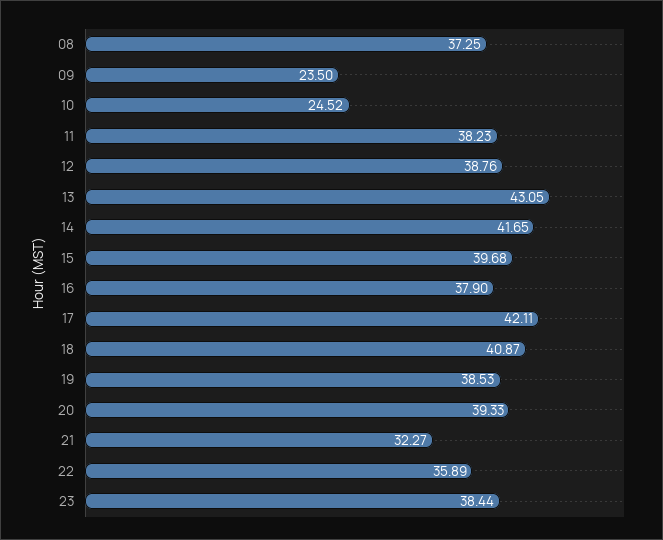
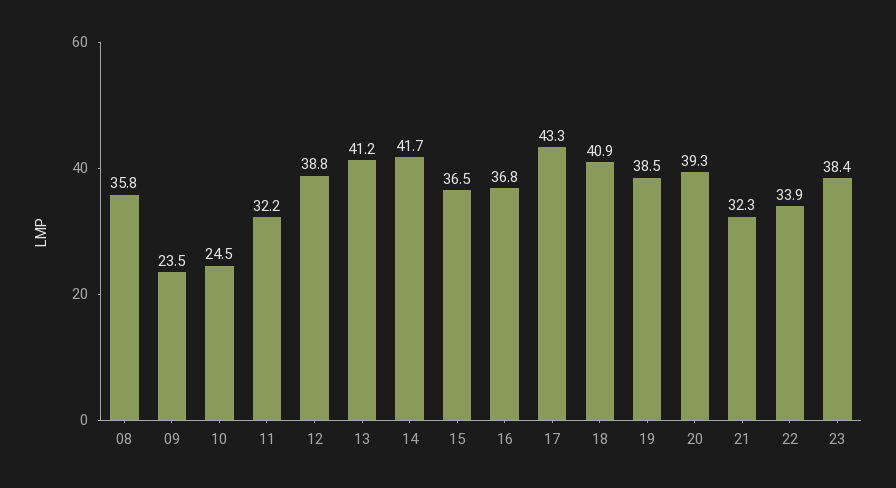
08: 37.25 -> 35.8
11: 38.23 -> 32.2
13: 43.05 -> 41.2
15: 39.68 -> 36.5
16: 37.9 -> 36.8
17: 42.11 -> 43.3
22: 35.89 -> 33.9

